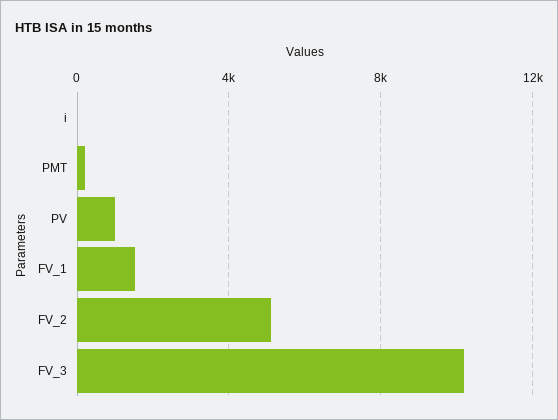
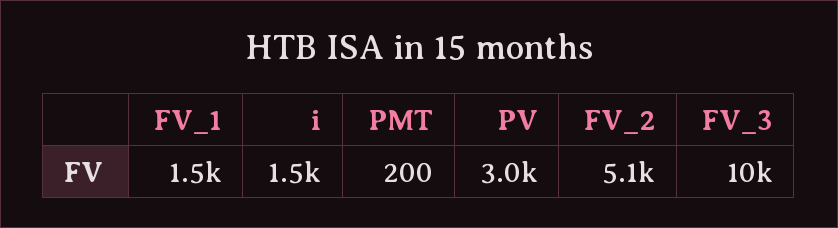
i: 0 -> 1500
PV: 1000 -> 3000

